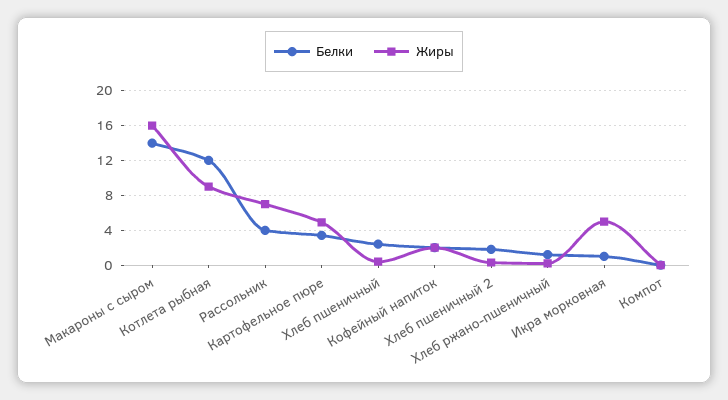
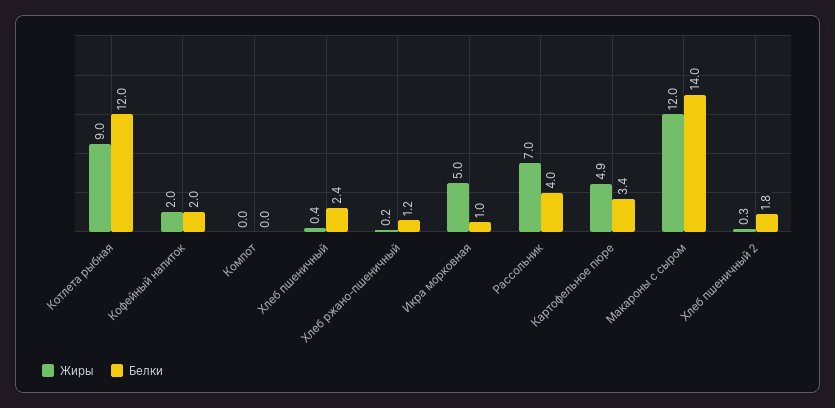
Жиры, Макароны с сыром: 16 -> 12

